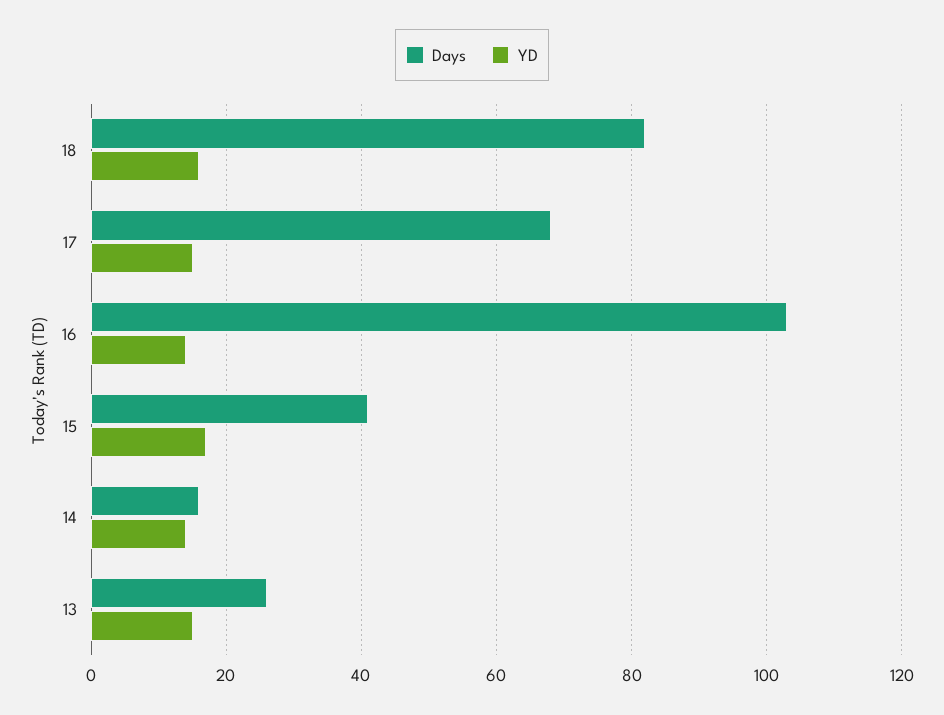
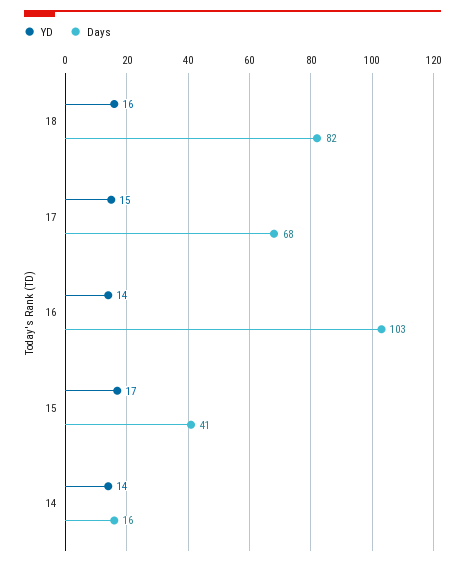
Days, 13: 25 -> none
YD, 13: 15 -> none

